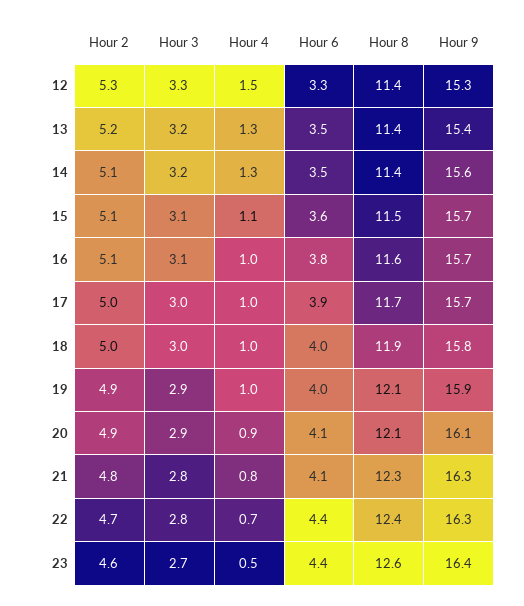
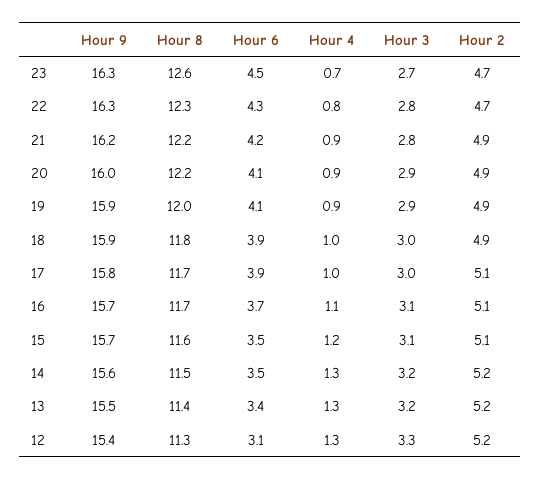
Hour 2, 12: 5.3 -> 5.2
Hour 4, 12: 1.5 -> 1.3
Hour 6, 12: 3.3 -> 3.1
Hour 8, 12: 11.4 -> 11.3
Hour 9, 12: 15.3 -> 15.4
Hour 6, 13: 3.5 -> 3.4
Hour 9, 13: 15.4 -> 15.5
Hour 2, 14: 5.1 -> 5.2
Hour 8, 14: 11.4 -> 11.5
Hour 4, 15: 1.1 -> 1.2
Hour 6, 15: 3.6 -> 3.5
Hour 8, 15: 11.5 -> 11.6
Hour 4, 16: 1 -> 1.1
Hour 6, 16: 3.8 -> 3.7
Hour 8, 16: 11.6 -> 11.7
Hour 2, 17: 5 -> 5.1
Hour 9, 17: 15.7 -> 15.8
Hour 2, 18: 5 -> 4.9
Hour 6, 18: 4 -> 3.9
Hour 8, 18: 11.9 -> 11.8
Hour 9, 18: 15.8 -> 15.9
Hour 4, 19: 1 -> 0.9
Hour 6, 19: 4 -> 4.1
Hour 8, 19: 12.1 -> 12
Hour 8, 20: 12.1 -> 12.2
Hour 9, 20: 16.1 -> 16
Hour 2, 21: 4.8 -> 4.9
Hour 4, 21: 0.8 -> 0.9
Hour 6, 21: 4.1 -> 4.2
Hour 8, 21: 12.3 -> 12.2
Hour 9, 21: 16.3 -> 16.2
Hour 4, 22: 0.7 -> 0.8
Hour 6, 22: 4.4 -> 4.3
Hour 8, 22: 12.4 -> 12.3
Hour 2, 23: 4.6 -> 4.7
Hour 4, 23: 0.5 -> 0.7
Hour 6, 23: 4.4 -> 4.5
Hour 9, 23: 16.4 -> 16.3

